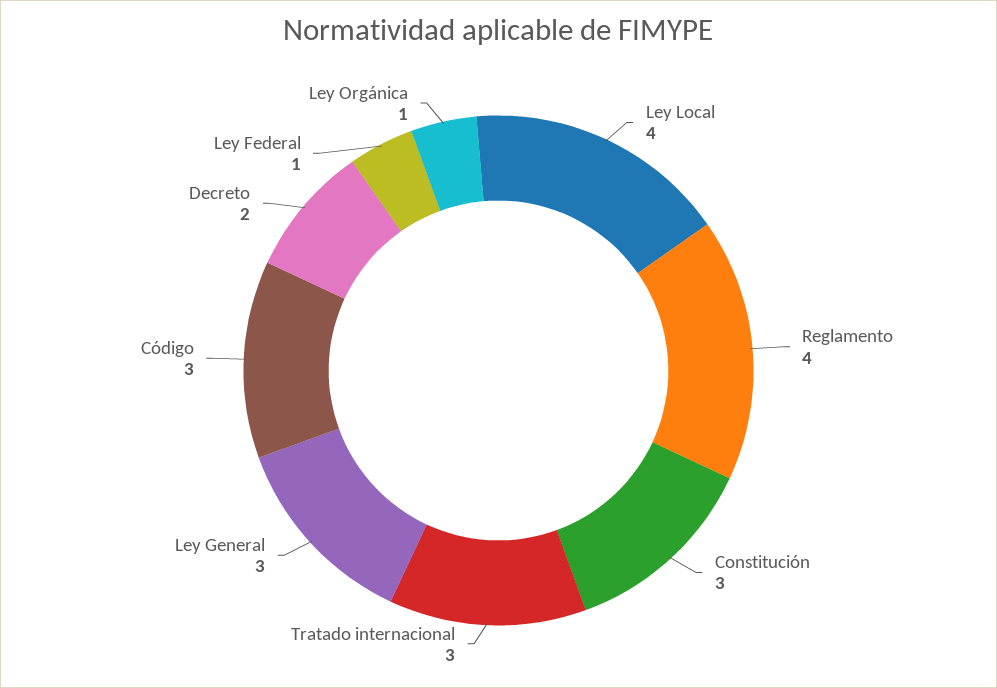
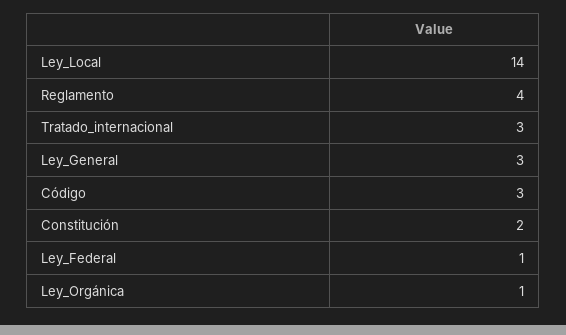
Ley Local: 4 -> 14
Constitución: 3 -> 2
Decreto: 2 -> none

